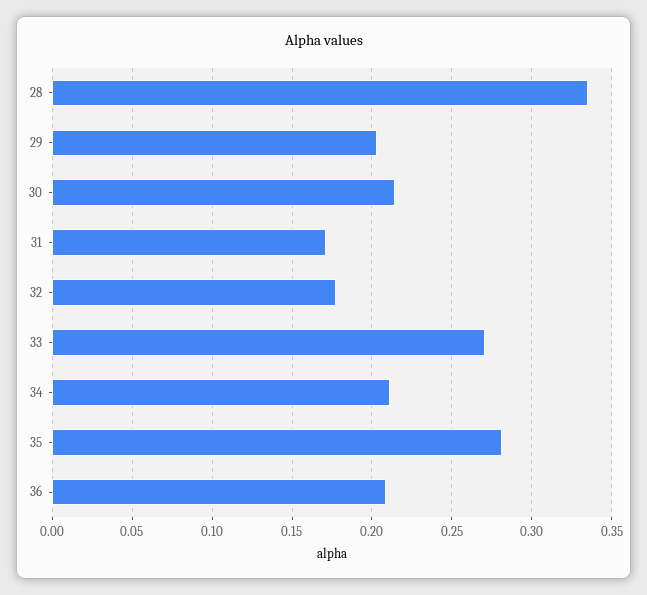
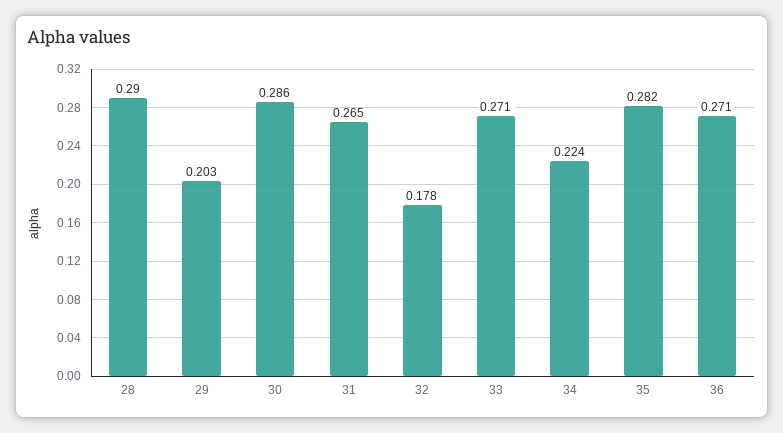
28: 0.335 -> 0.29
30: 0.215 -> 0.286
31: 0.17 -> 0.265
34: 0.21 -> 0.224
36: 0.21 -> 0.271

